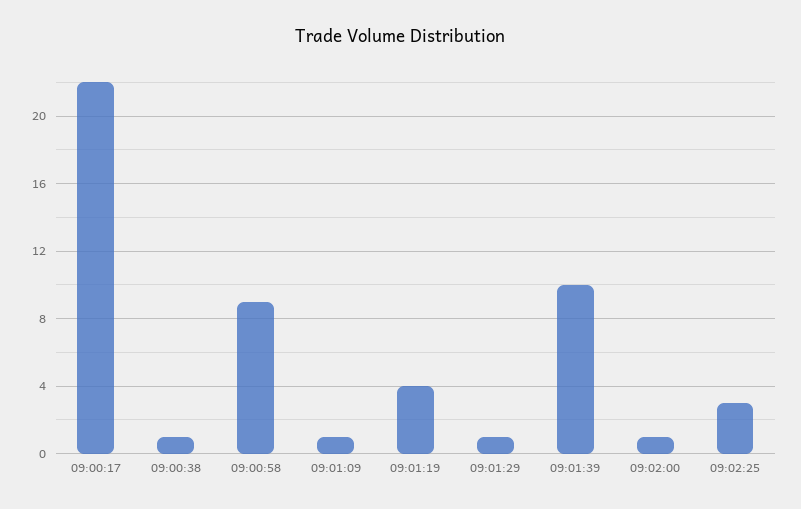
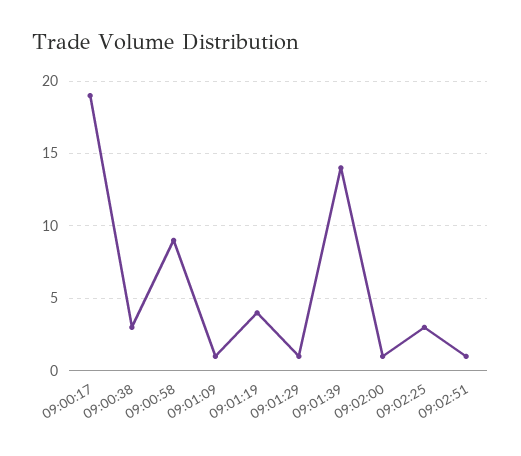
09:00:17: 22 -> 19
09:00:38: 1 -> 3
09:01:39: 10 -> 14
09:02:51: none -> 1

